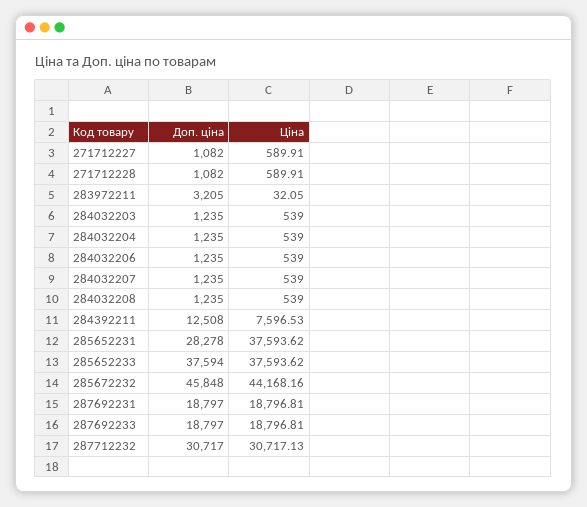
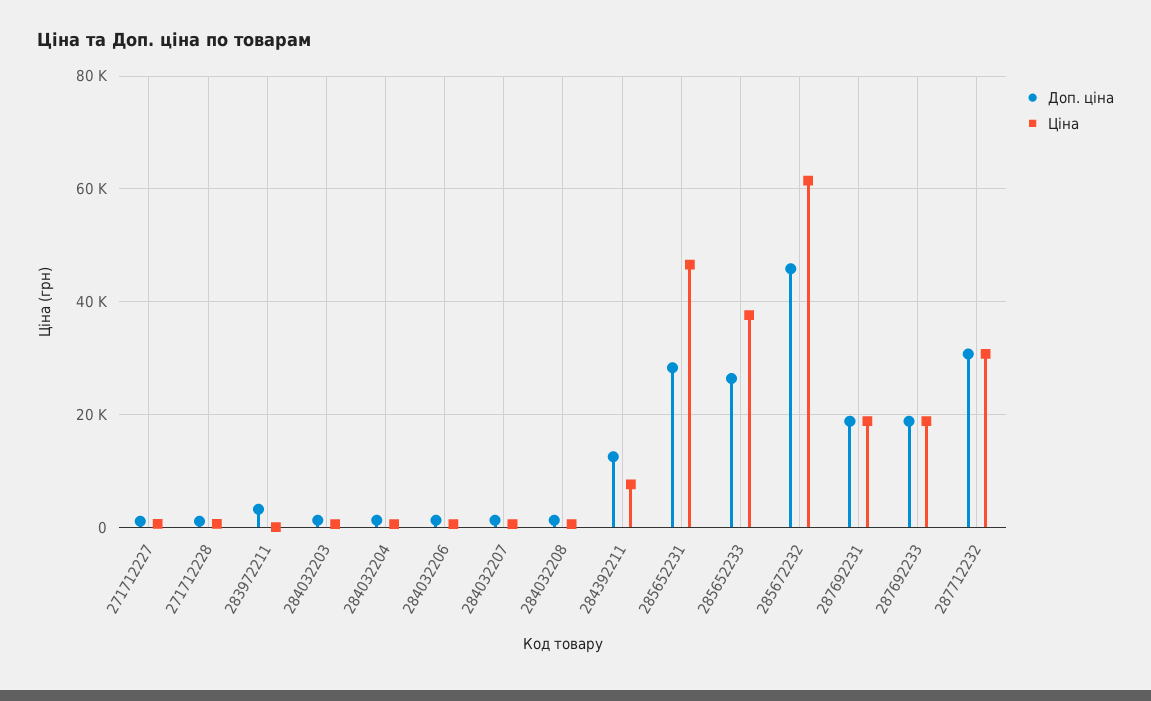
Ціна, 285652231: 37593.62 -> 46000
Доп. ціна, 285652233: 37594 -> 26000
Ціна, 285672232: 44168.16 -> 62000

